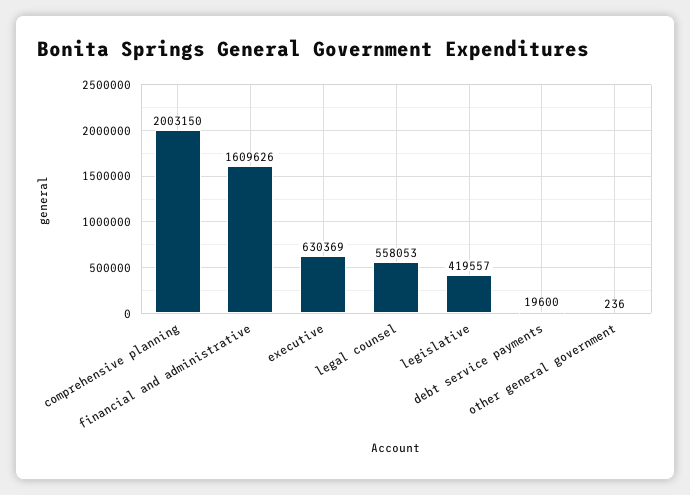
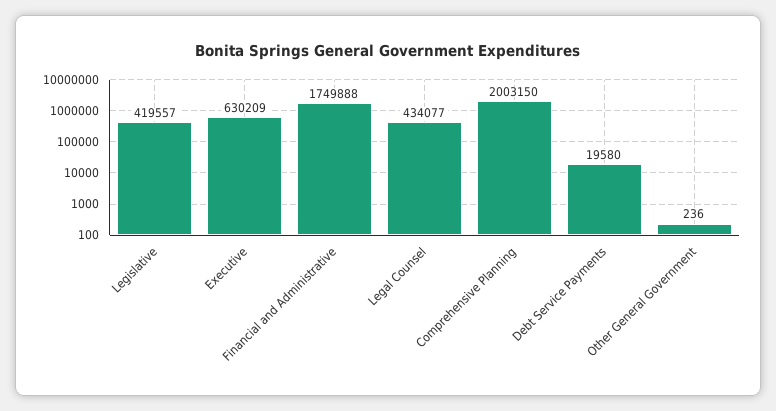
financial and administrative: 1609626 -> 1749888
executive: 630369 -> 630209
legal counsel: 558053 -> 434077
debt service payments: 19600 -> 19580

